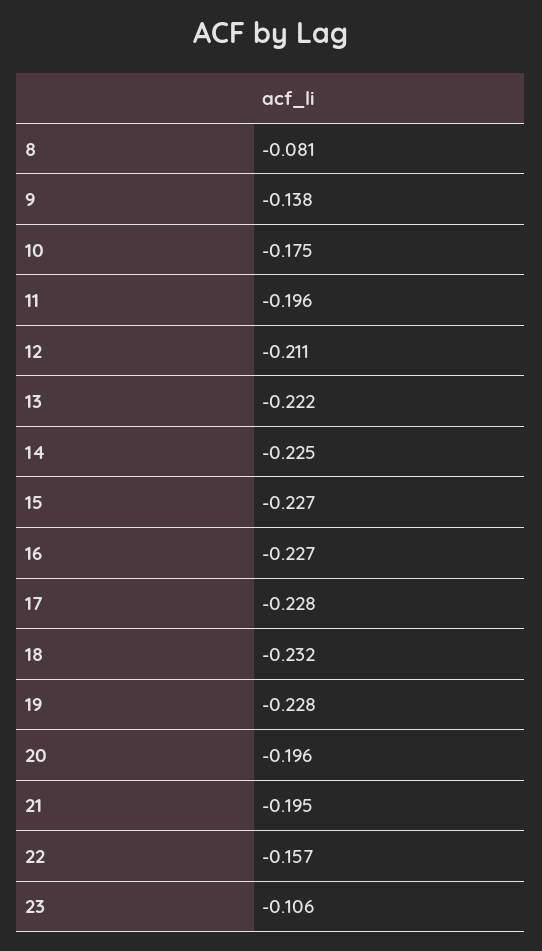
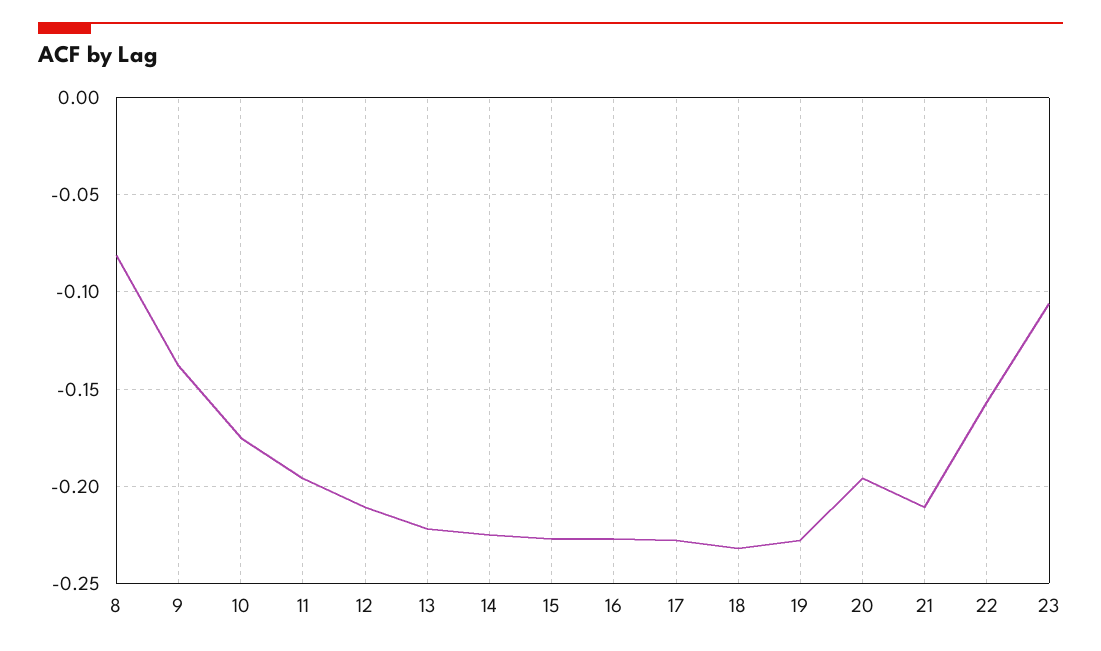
21: -0.195 -> -0.21

